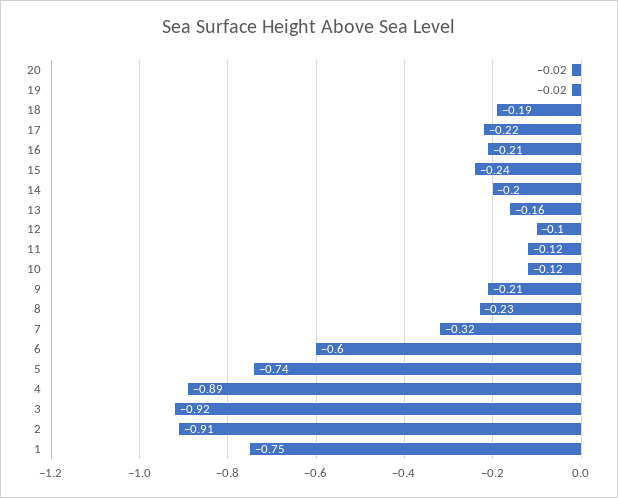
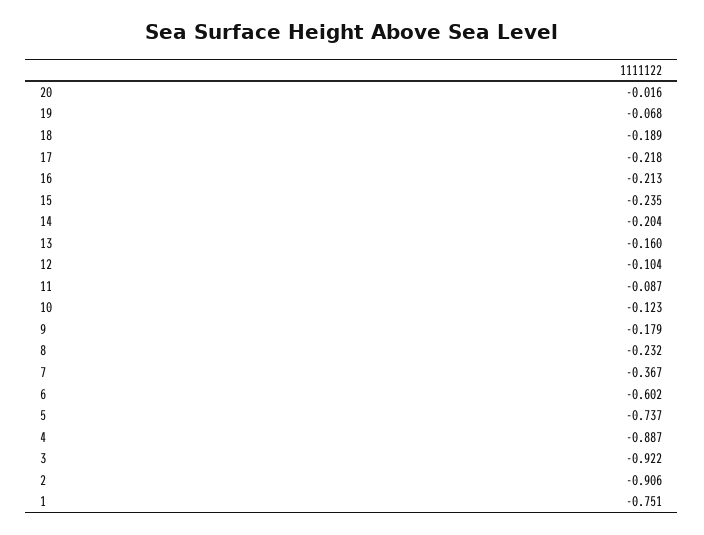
19: -0.02 -> -0.068
11: -0.12 -> -0.087
9: -0.21 -> -0.179
7: -0.32 -> -0.367

